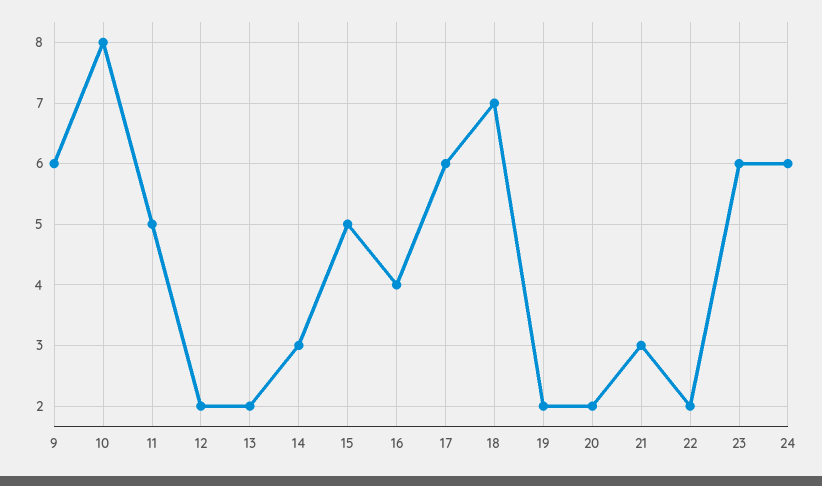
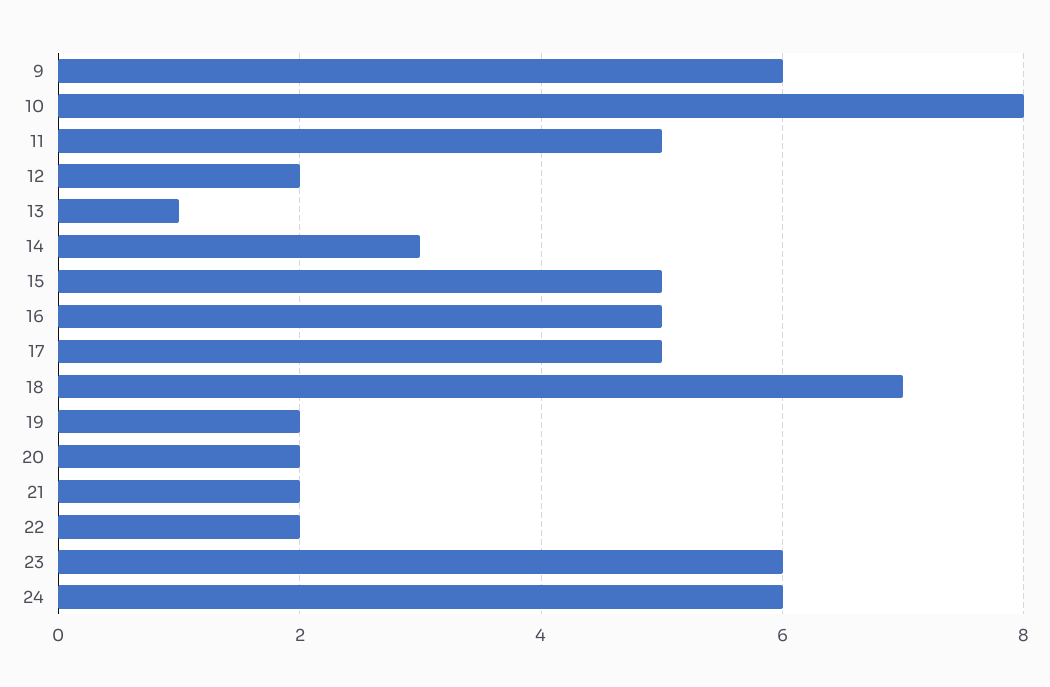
13: 2 -> 1
16: 4 -> 5
17: 6 -> 5
21: 3 -> 2

